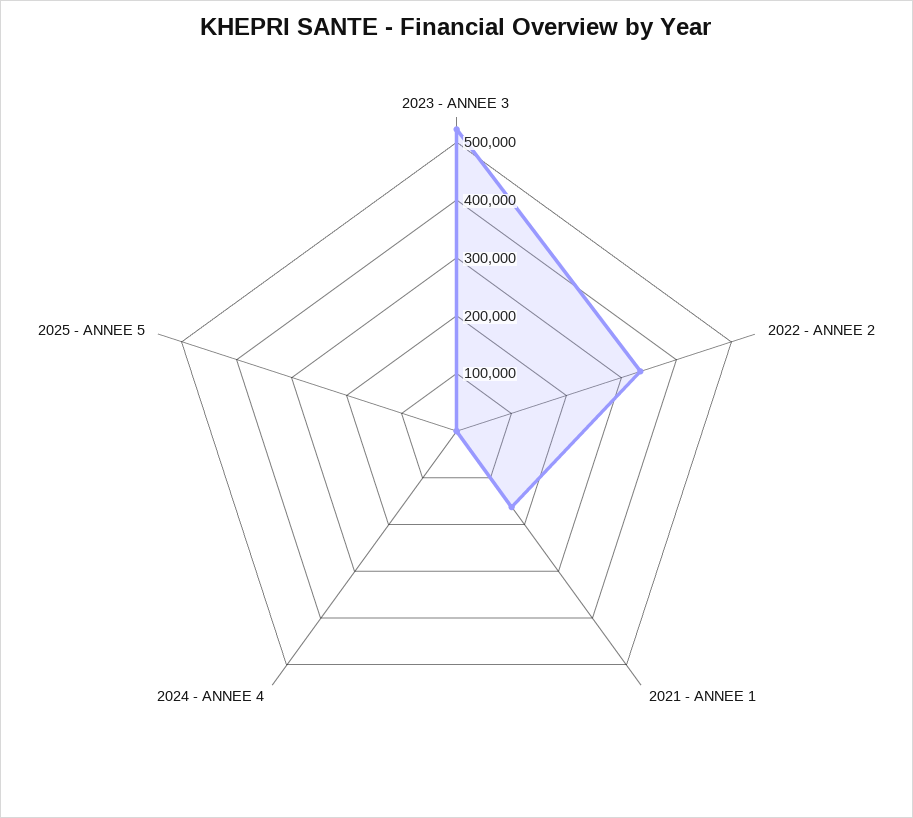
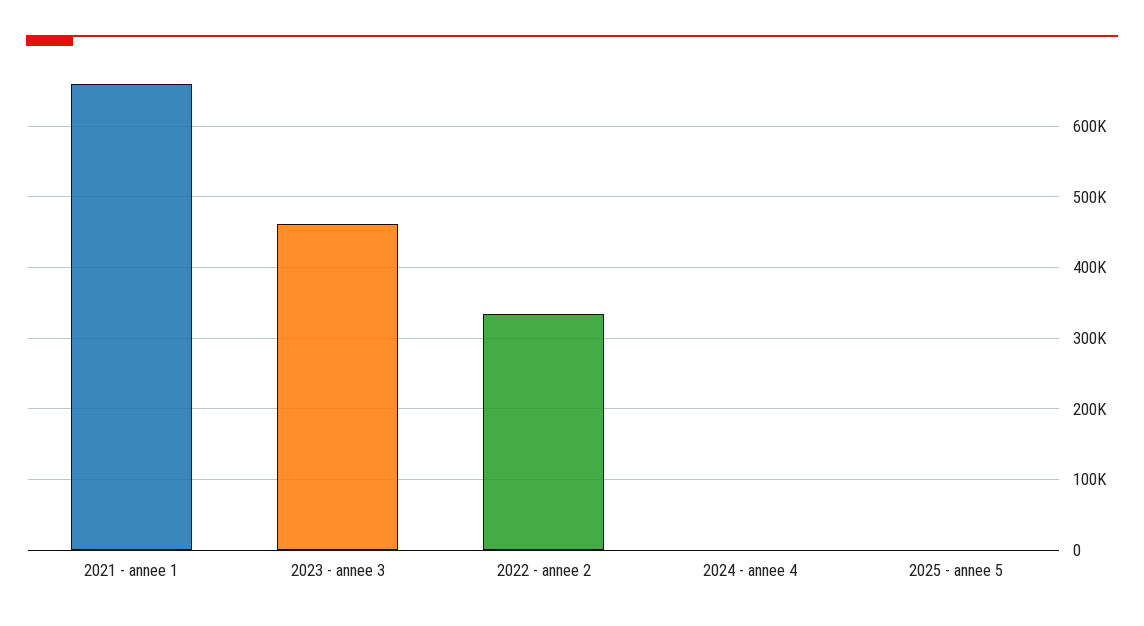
2023 - ANNEE 3: 520000 -> 460000
2021 - ANNEE 1: 160000 -> 660000

